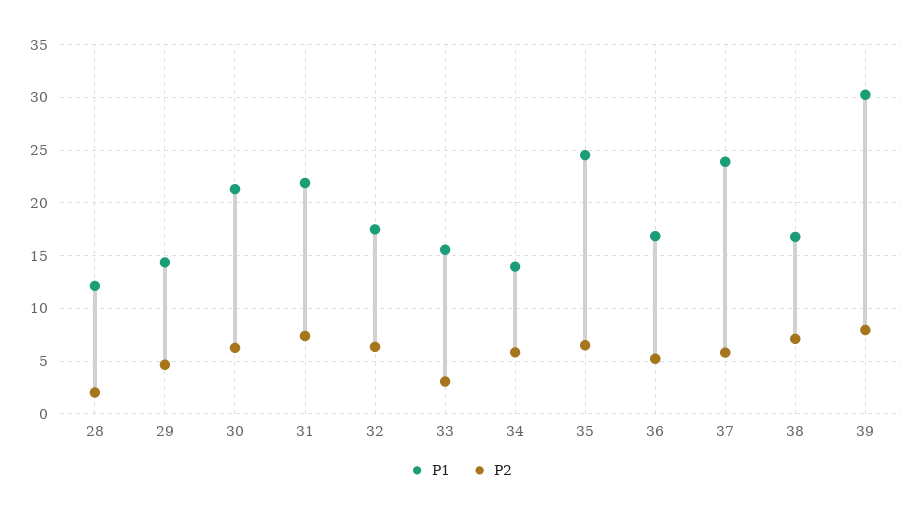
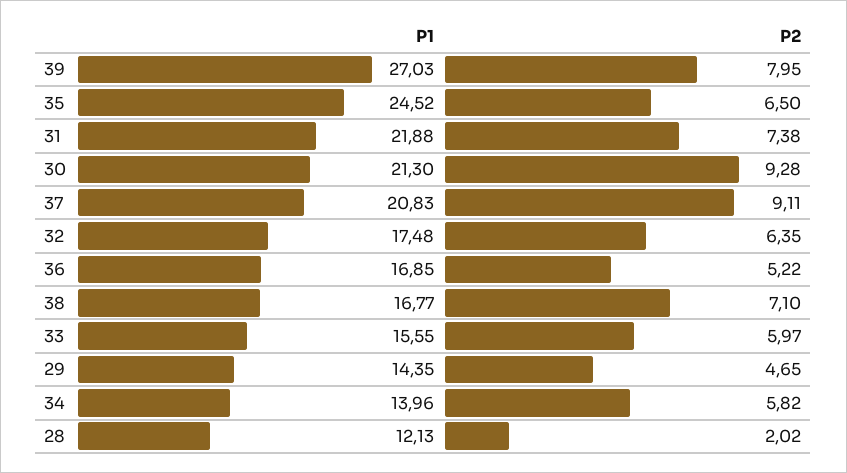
P2, 30: 6 -> 9.28
P2, 33: 3 -> 5.97
P1, 37: 24 -> 20.83
P2, 37: 6 -> 9.11
P1, 39: 30 -> 27.03

